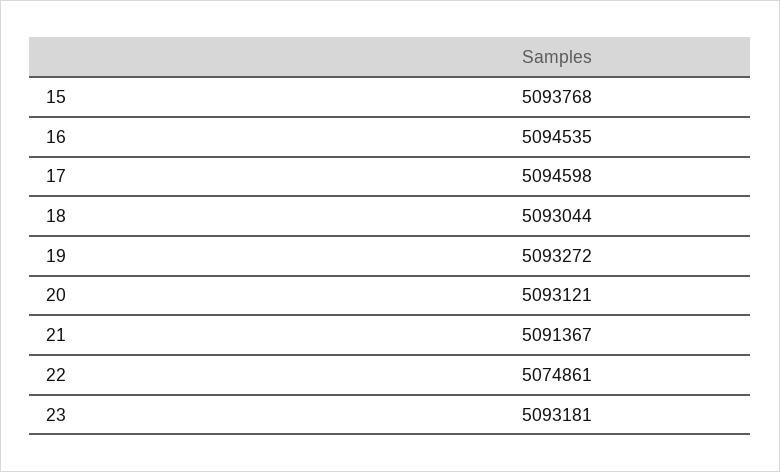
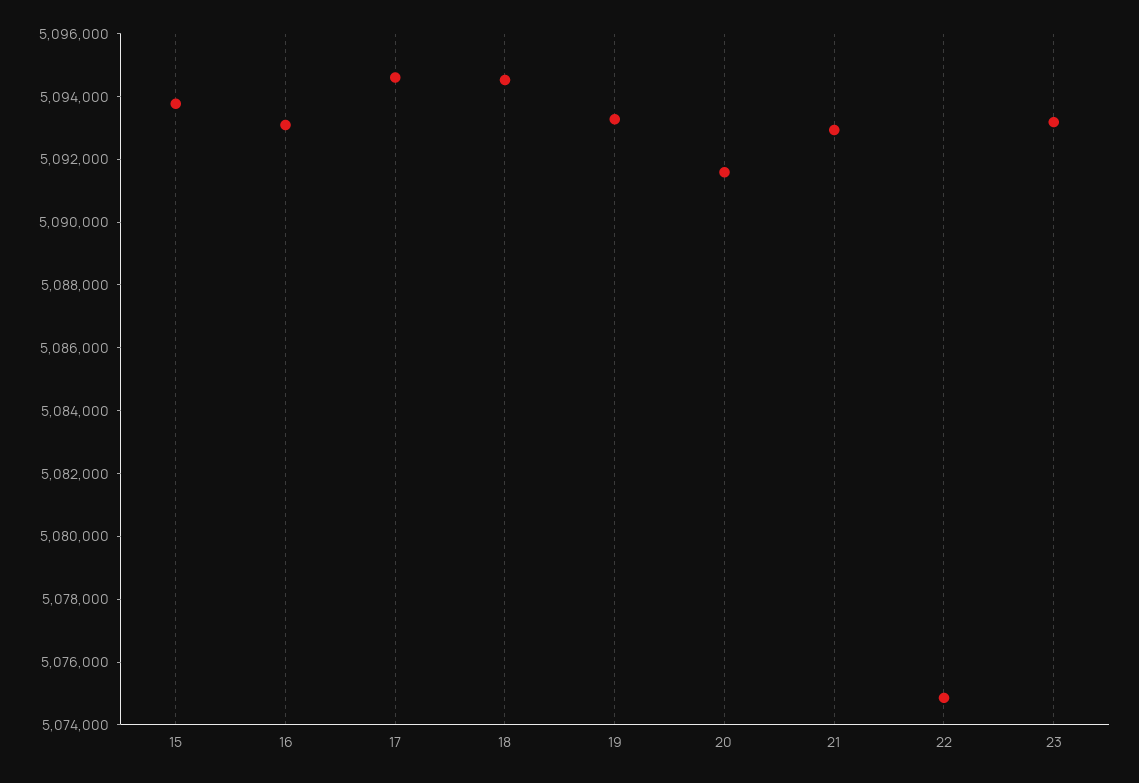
16: 5094535 -> 5093000
18: 5093044 -> 5094500
20: 5093121 -> 5091500
21: 5091367 -> 5093000

